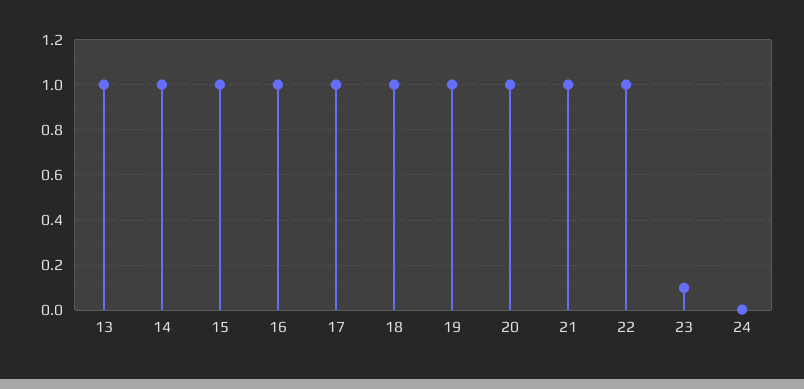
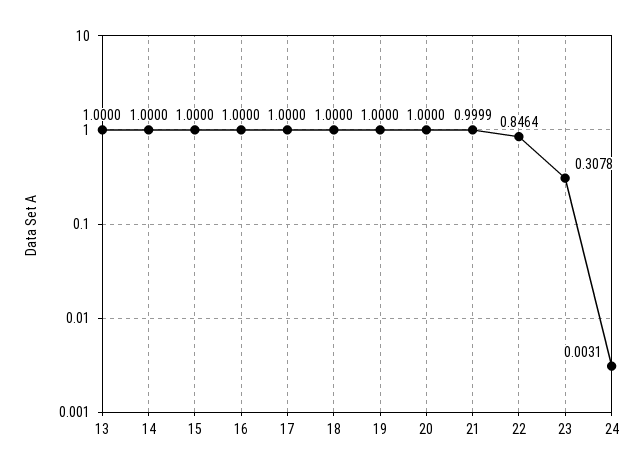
22: 1 -> 0.8464
23: 0.1 -> 0.3078

